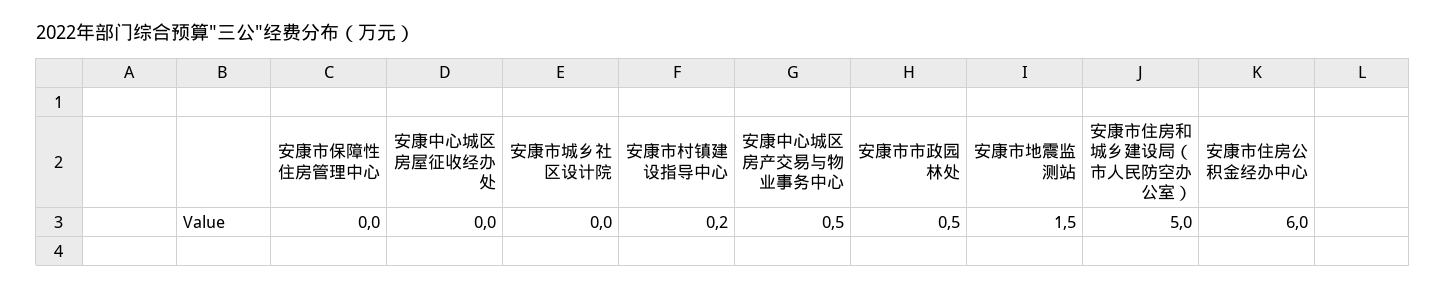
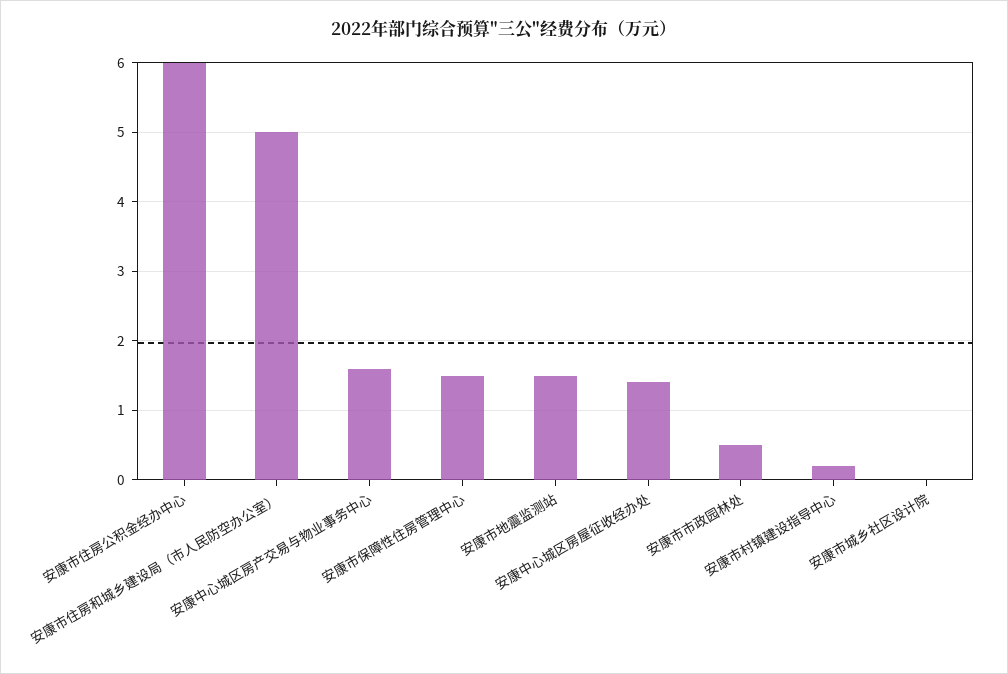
安康市保障性住房管理中心: 0 -> 1.5
安康中心城区房屋征收经办处: 0 -> 1.4
安康中心城区房产交易与物业事务中心: 0.5 -> 1.6

